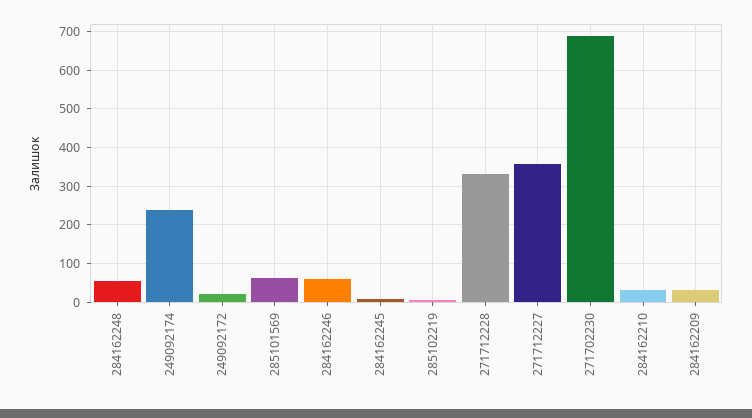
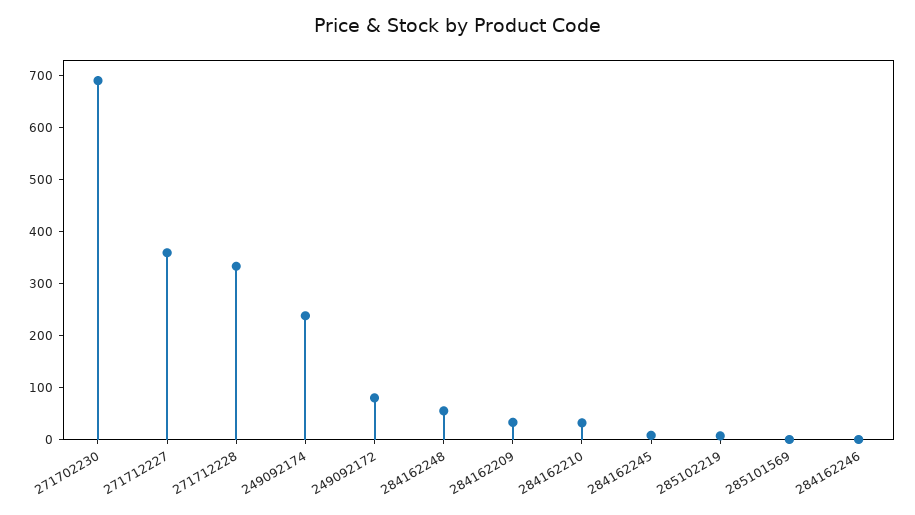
249092172: 20 -> 80
285101569: 60 -> 0
284162246: 60 -> 0

